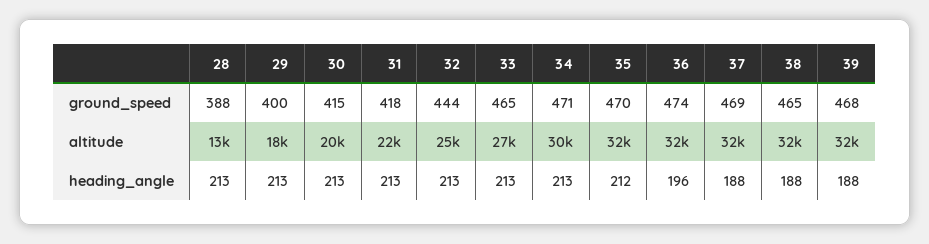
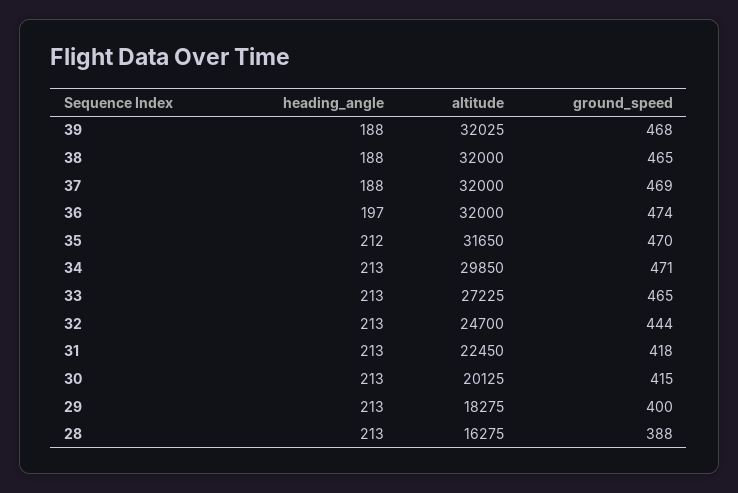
28, altitude: 13000 -> 16275
36, heading_angle: 196 -> 197

